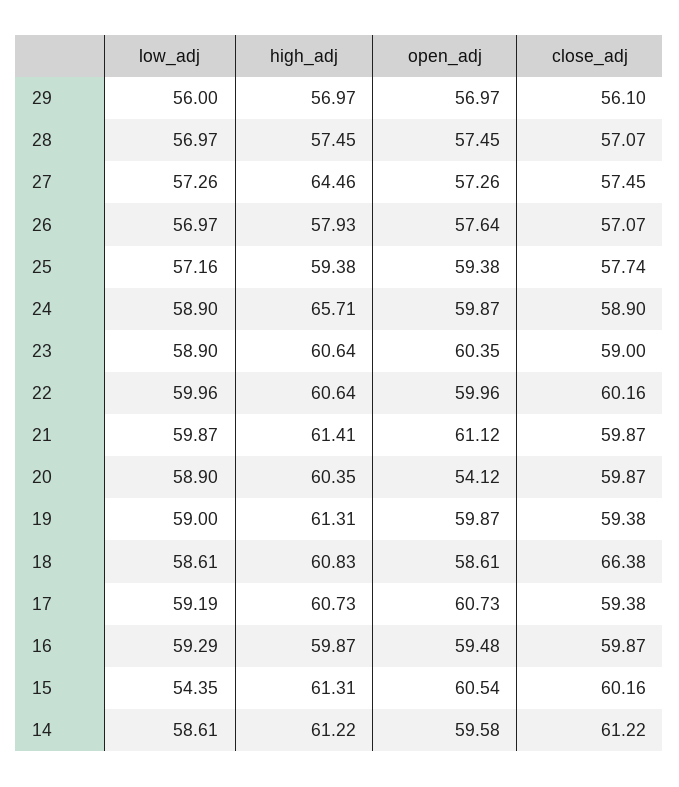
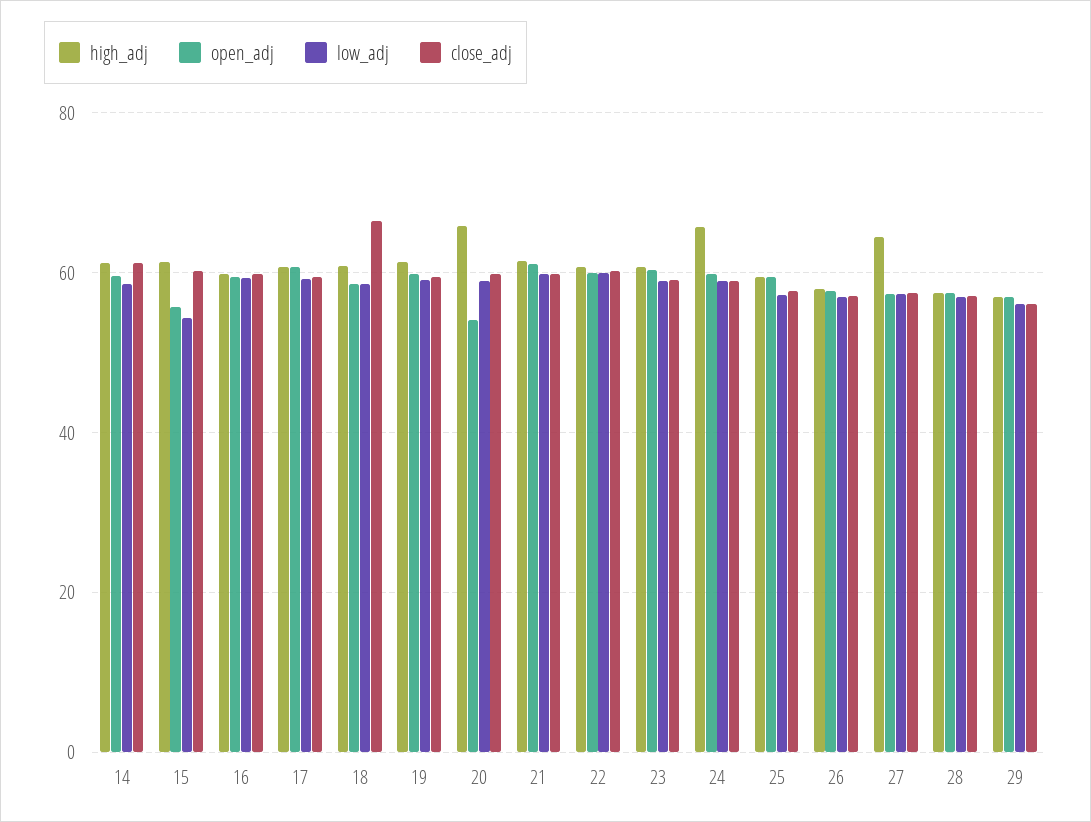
high_adj, 20: 60.35 -> 66
open_adj, 15: 60.54 -> 56

